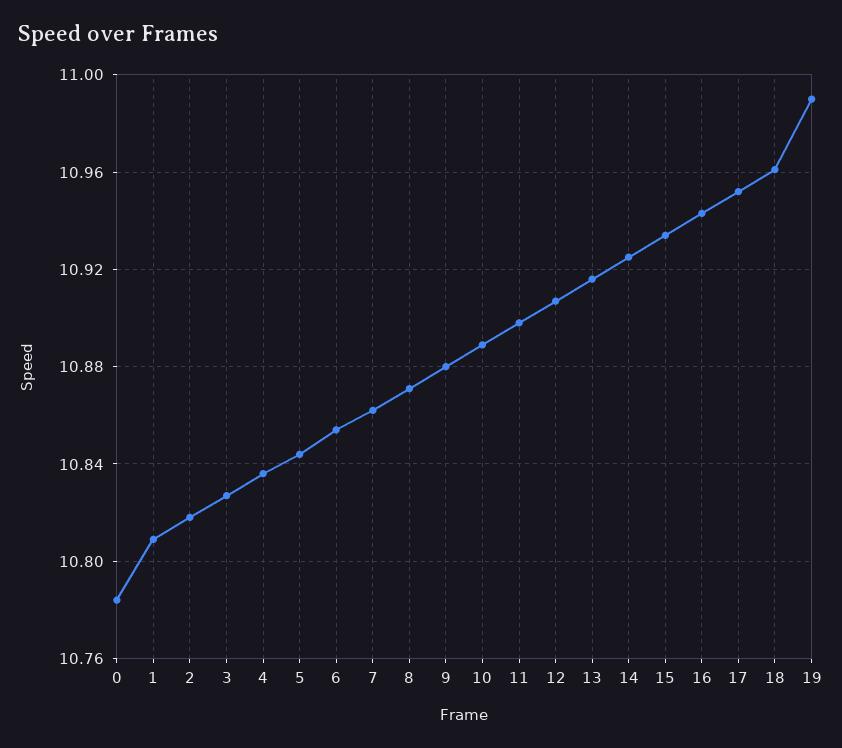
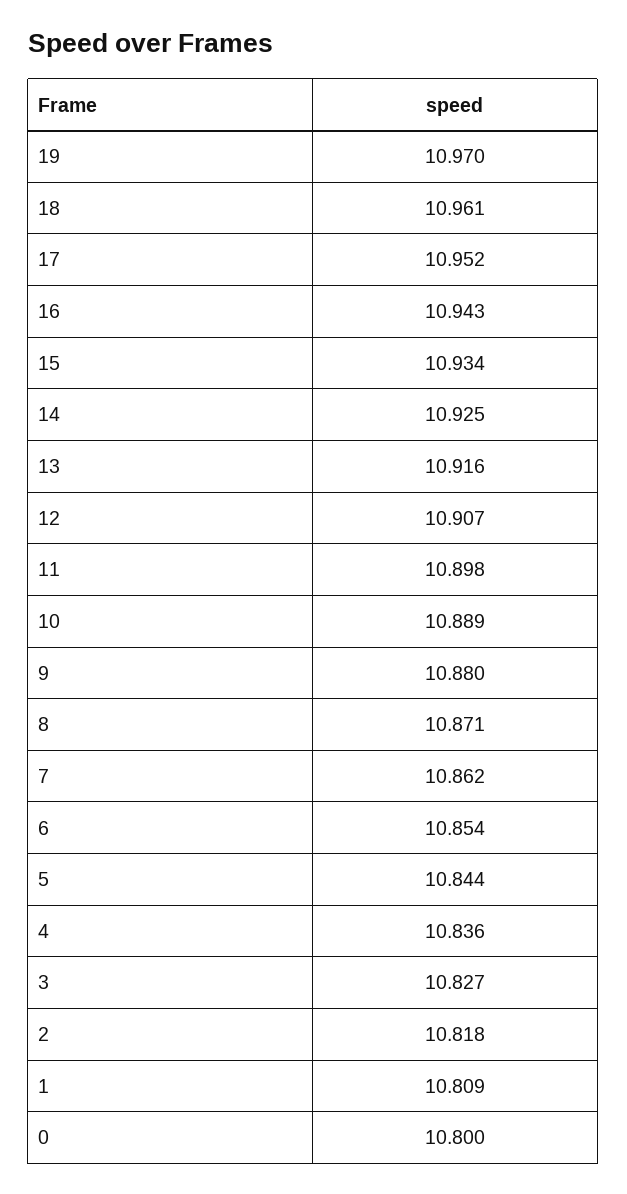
0: 10.785 -> 10.8
19: 10.99 -> 10.97

